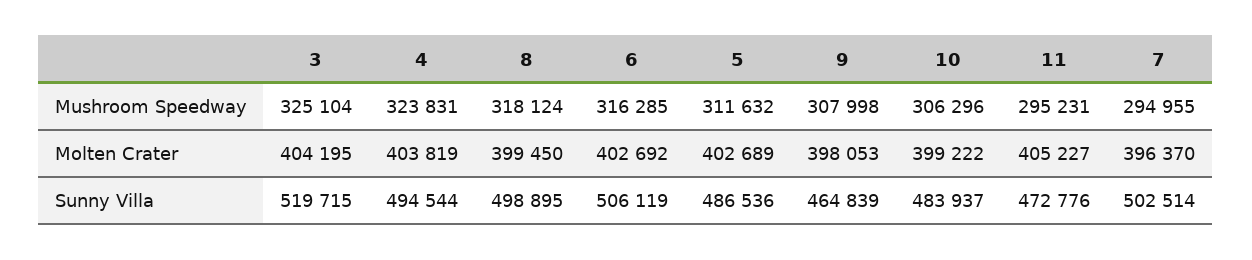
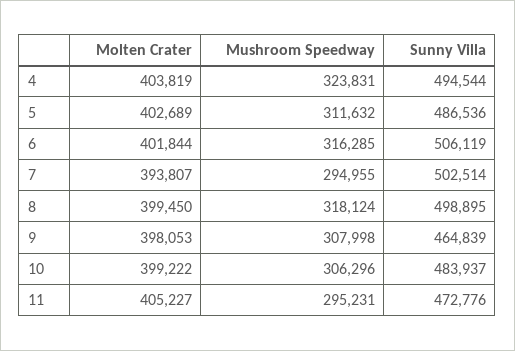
3, Mushroom Speedway: 325104 -> none
3, Molten Crater: 404195 -> none
6, Molten Crater: 402692 -> 401844
7, Molten Crater: 396370 -> 393807
3, Sunny Villa: 519715 -> none

